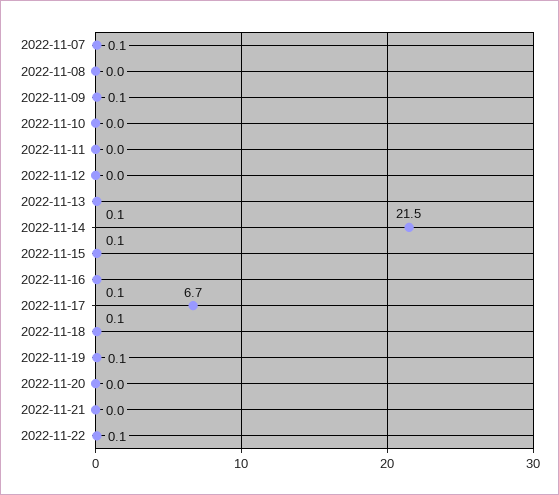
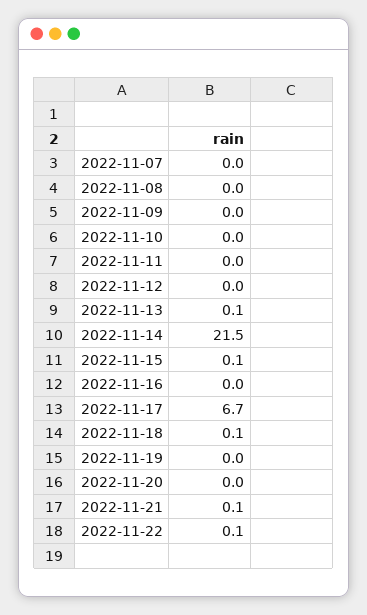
2022-11-07: 0.1 -> 0
2022-11-09: 0.1 -> 0
2022-11-16: 0.1 -> 0
2022-11-19: 0.1 -> 0
2022-11-21: 0 -> 0.1

